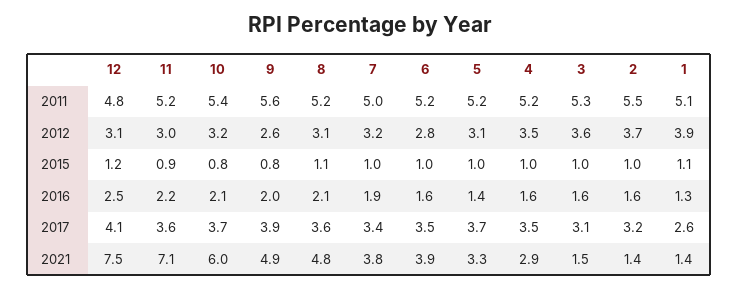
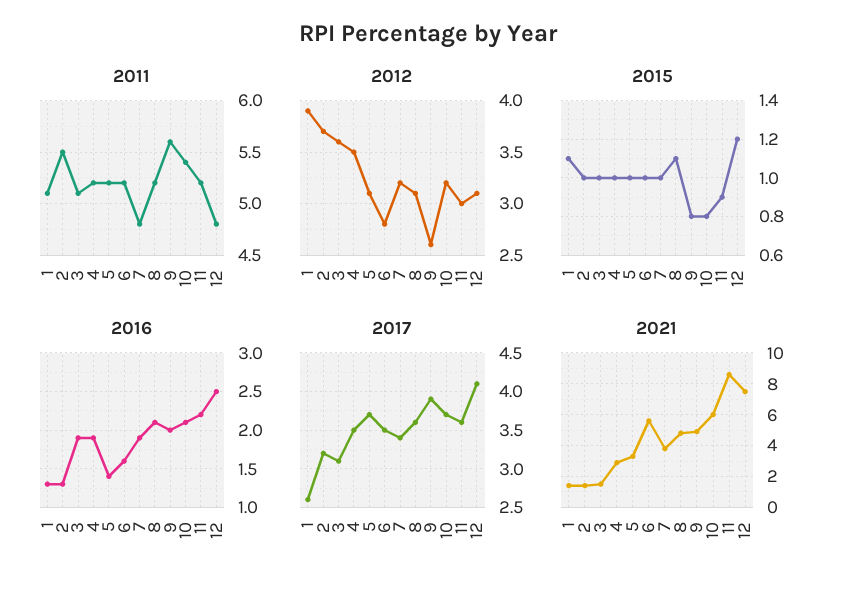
2011, 7: 5 -> 4.8
2011, 3: 5.3 -> 5.1
2016, 4: 1.6 -> 1.9
2016, 3: 1.6 -> 1.9
2016, 2: 1.6 -> 1.3
2021, 11: 7.1 -> 8.5
2021, 6: 3.9 -> 5.5

